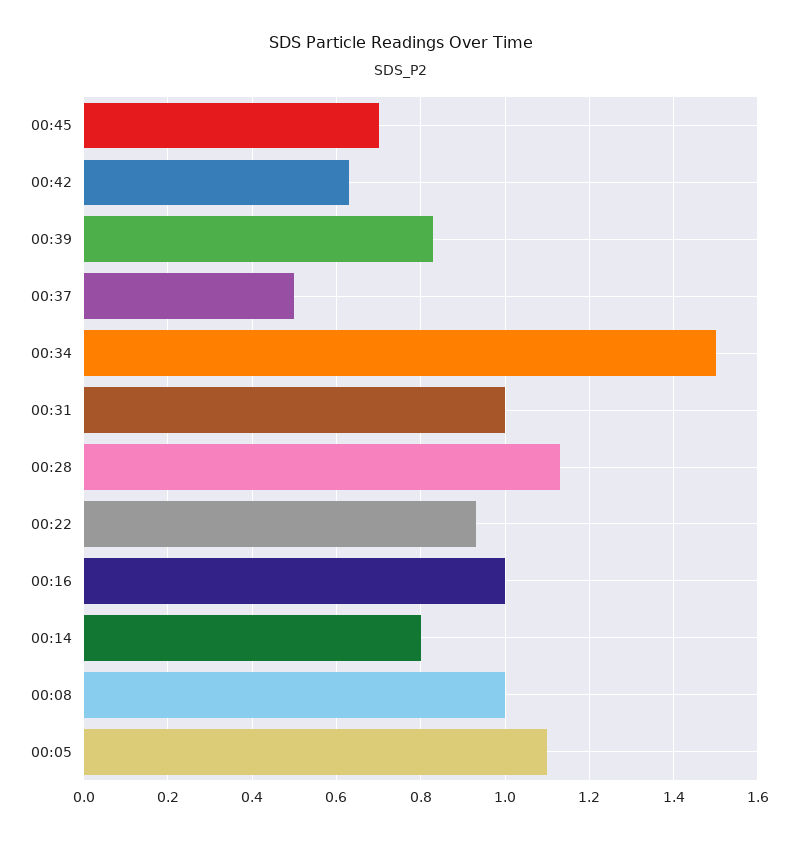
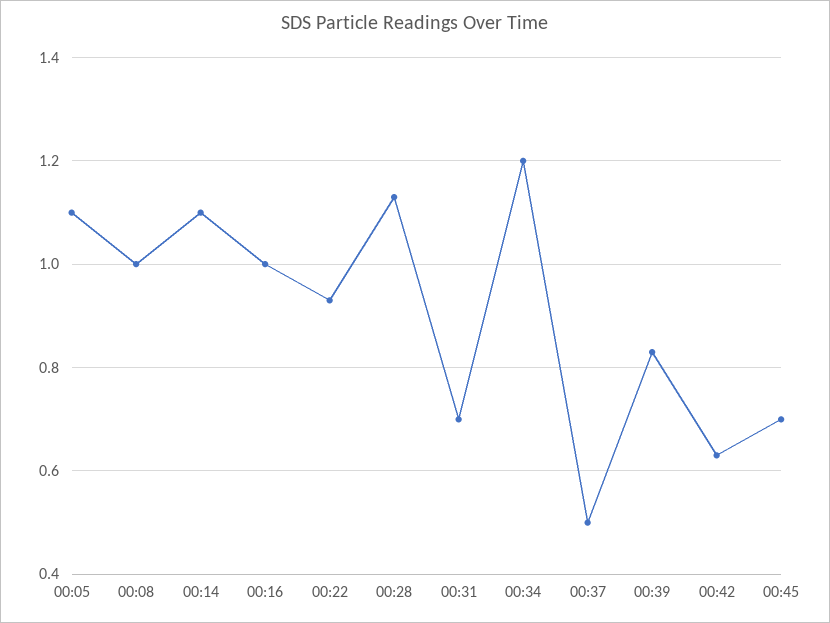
00:34: 1.5 -> 1.2
00:31: 1 -> 0.7
00:14: 0.8 -> 1.1

